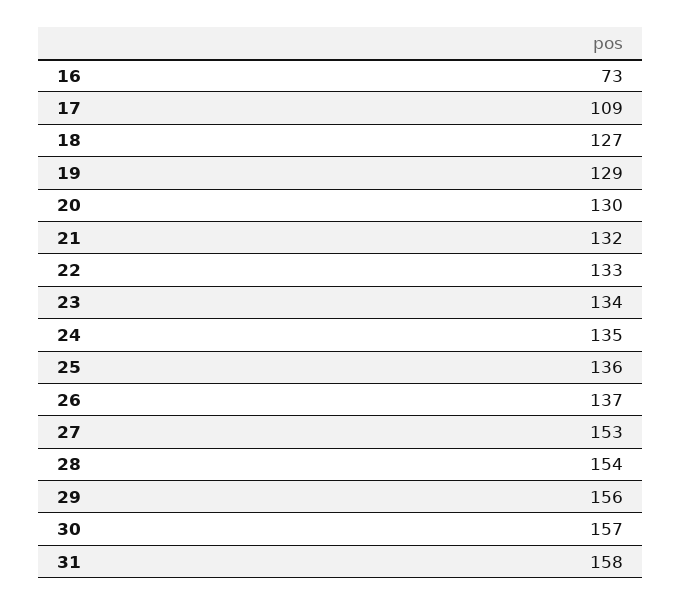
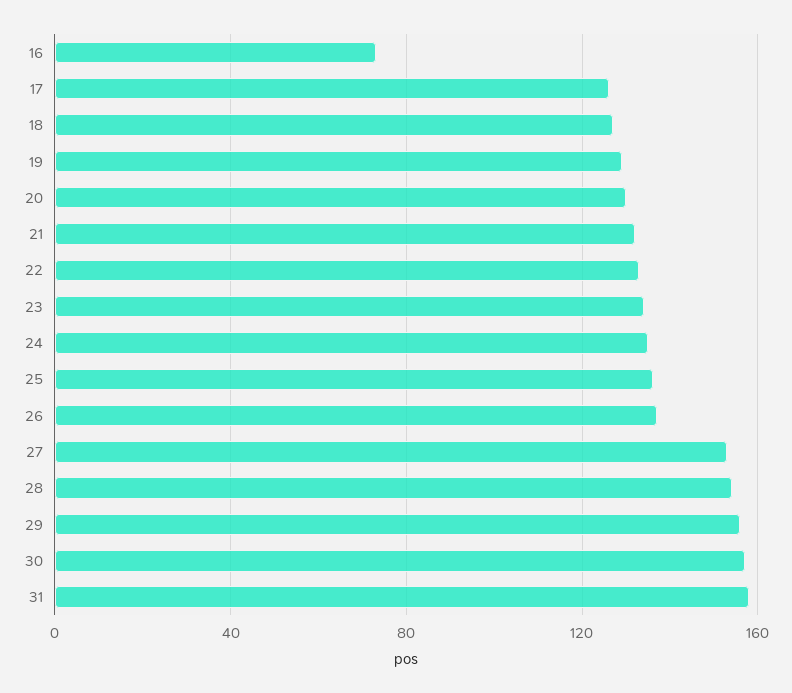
17: 109 -> 125

